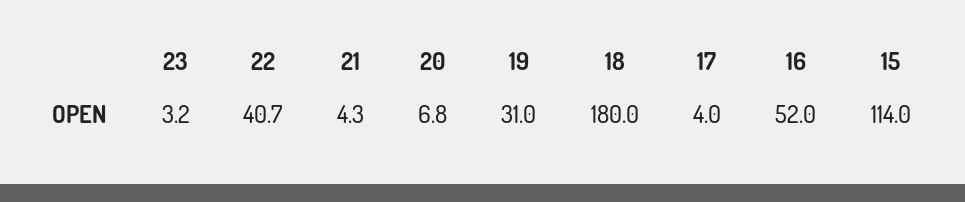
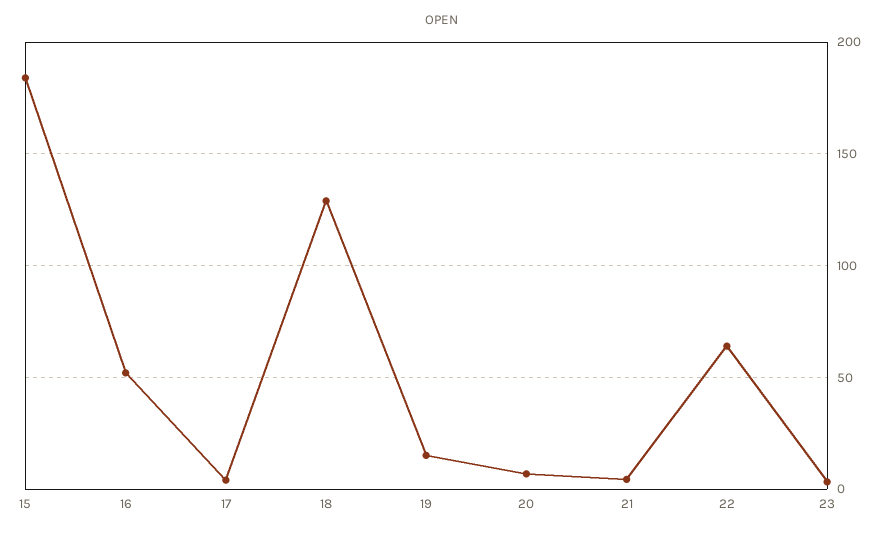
22: 40.7 -> 65
19: 31 -> 15
18: 180 -> 130
15: 114 -> 185

